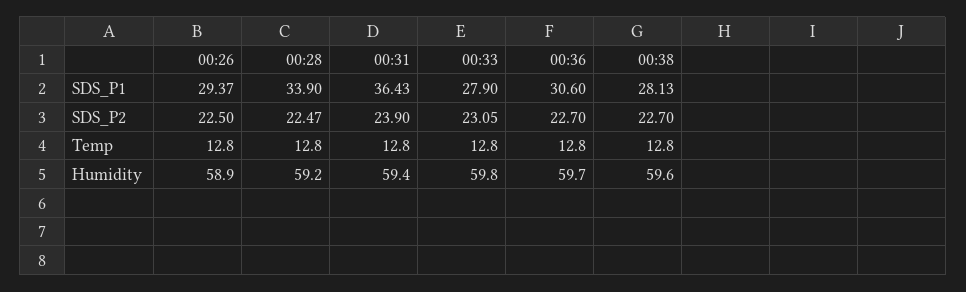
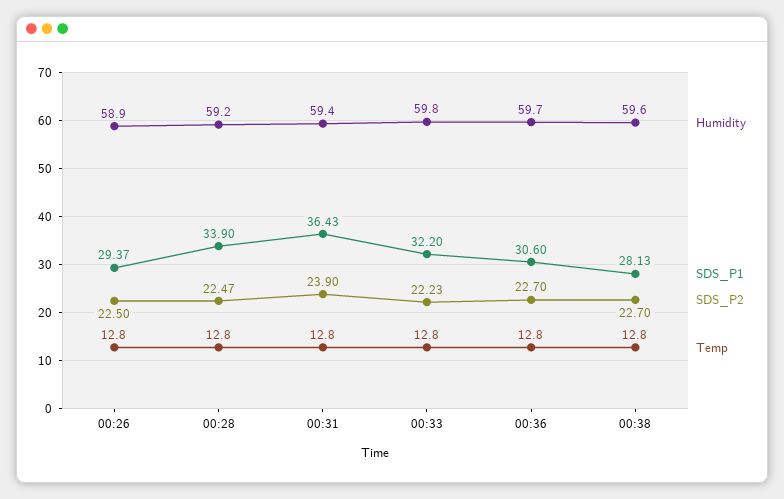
SDS_P1, 00:33: 27.9 -> 32.2
SDS_P2, 00:33: 23.05 -> 22.23

